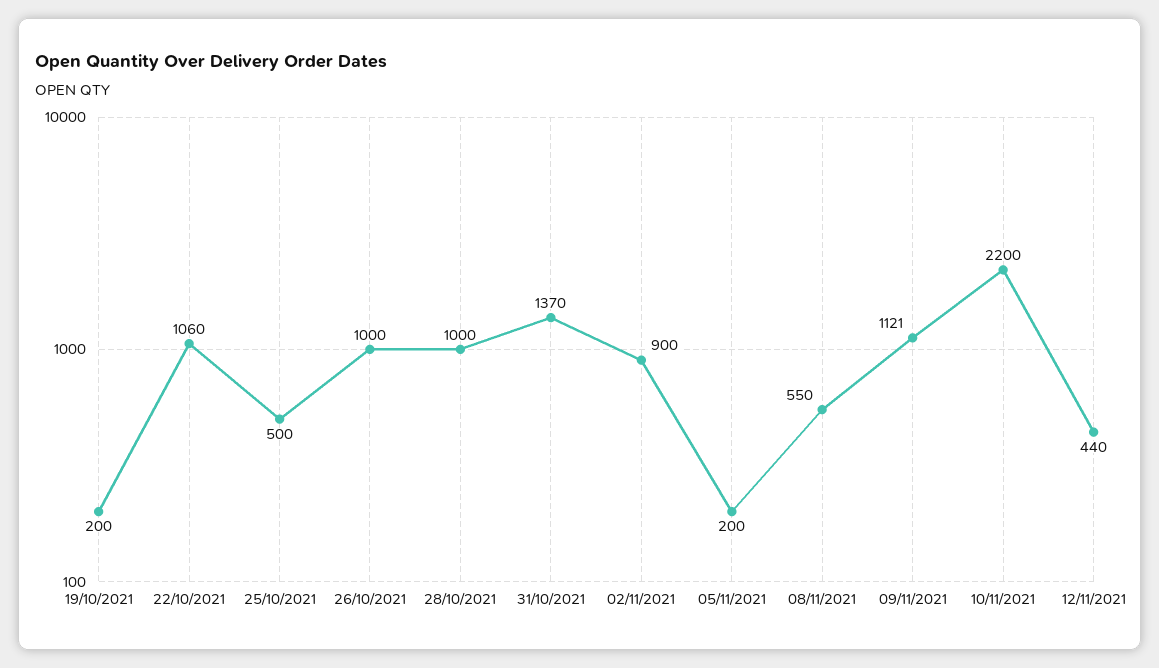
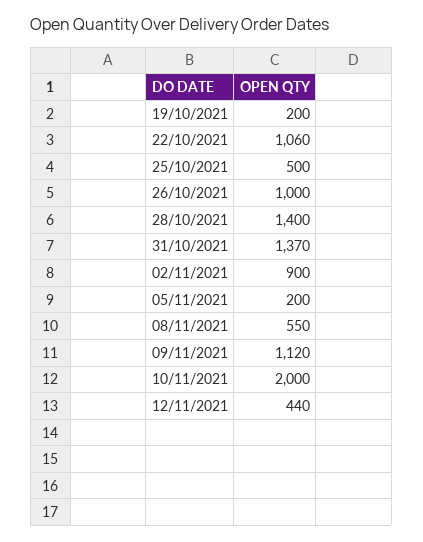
28/10/2021: 1000 -> 1400
09/11/2021: 1121 -> 1120
10/11/2021: 2200 -> 2000

